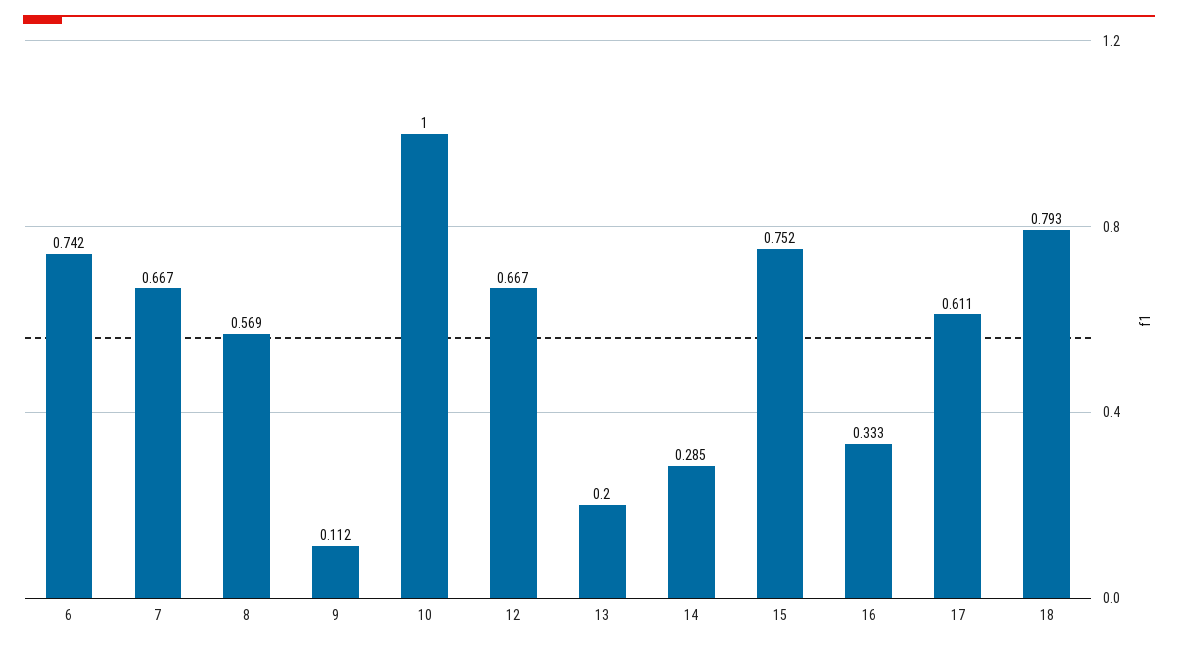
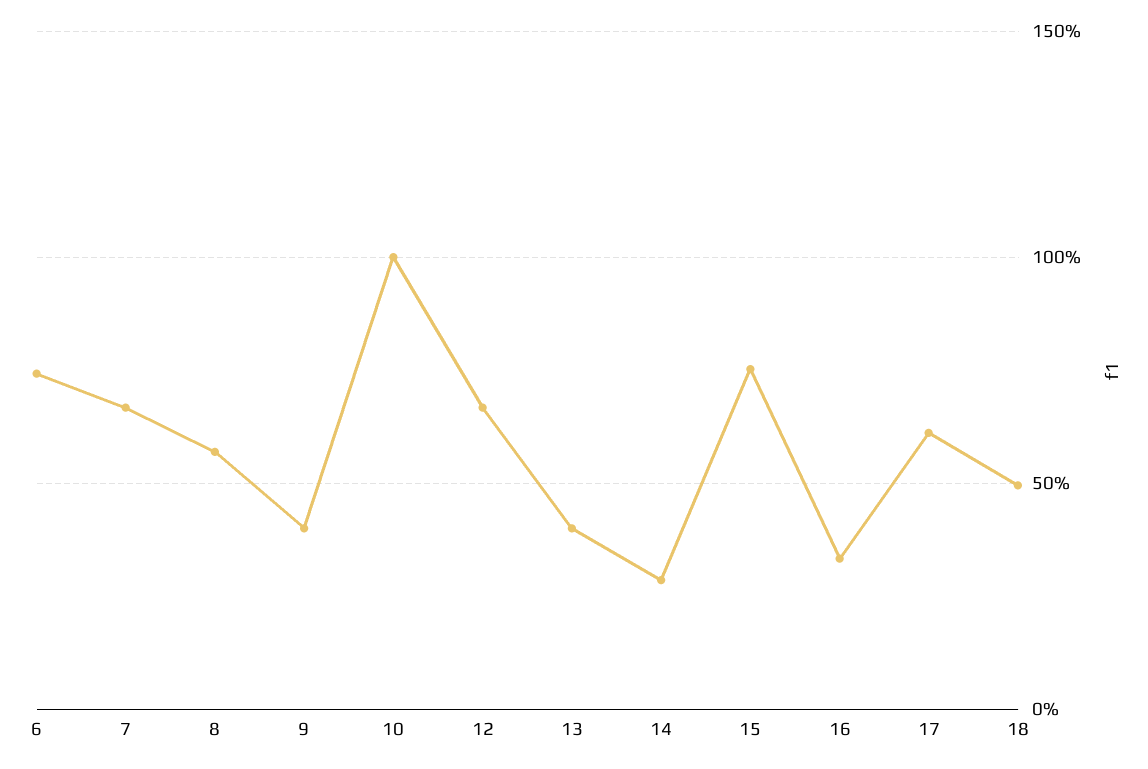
9: 0.112 -> 0.4
13: 0.2 -> 0.4
18: 0.793 -> 0.5

